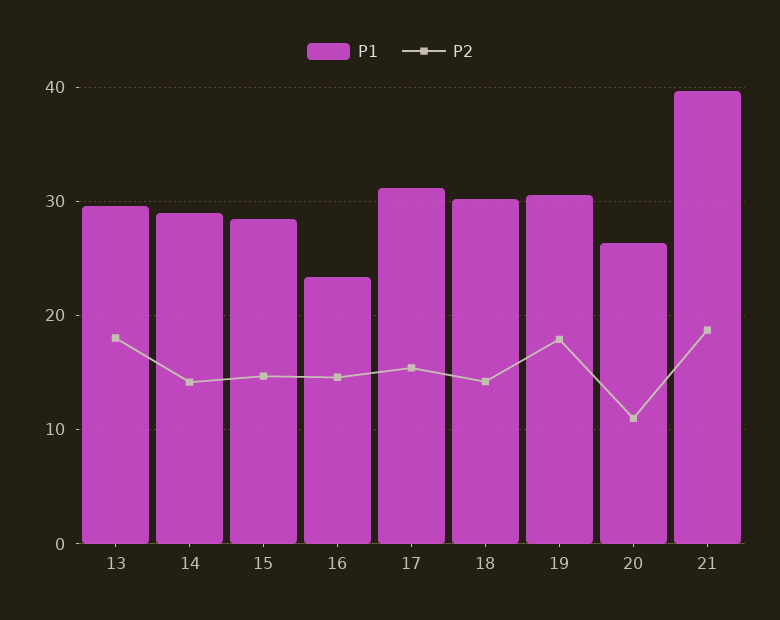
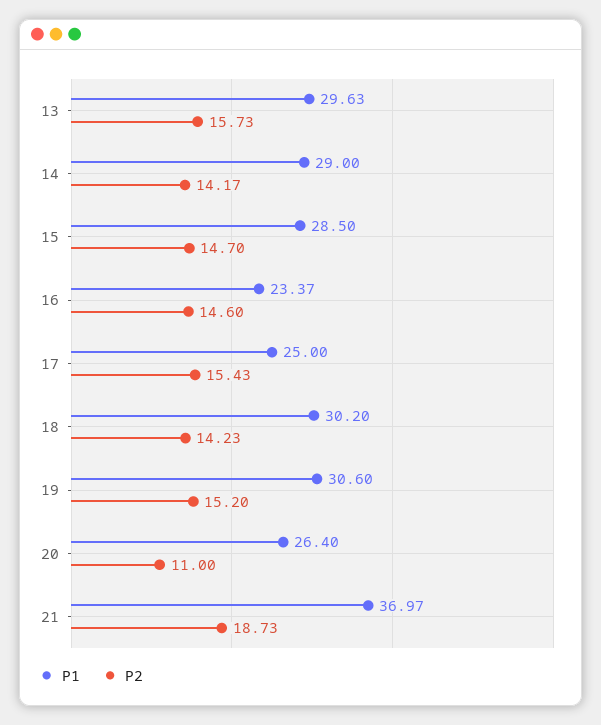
P2, 13: 18 -> 15.73
P1, 17: 31 -> 25
P2, 19: 18 -> 15.2
P1, 21: 40 -> 36.97

